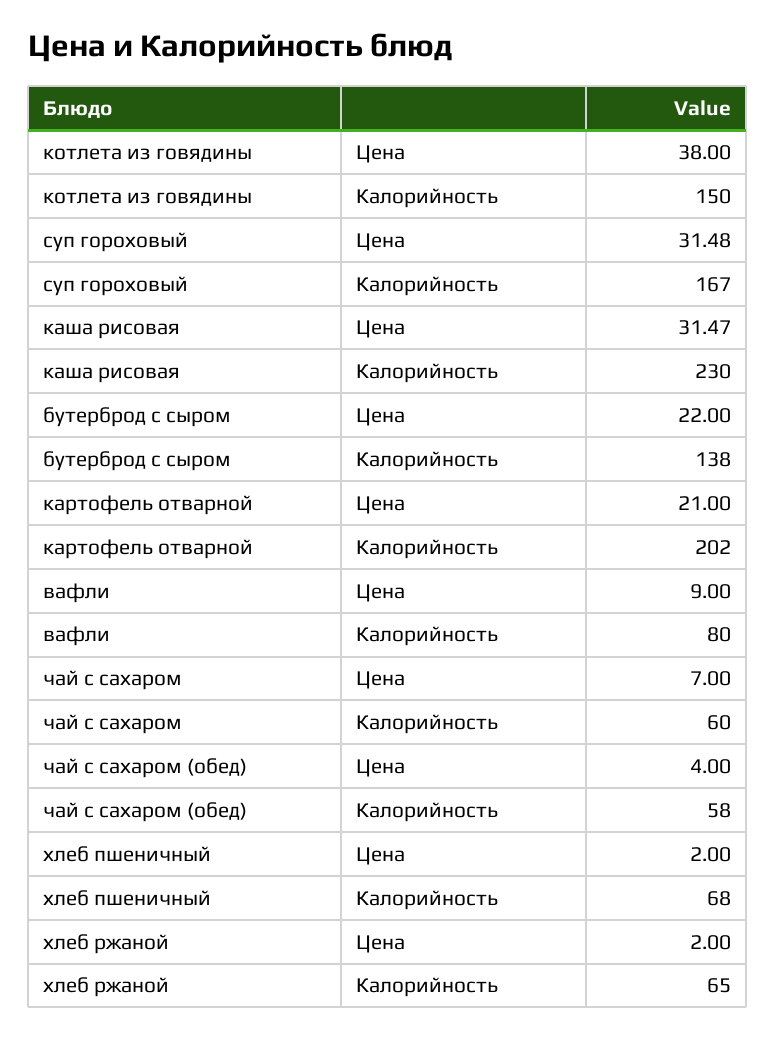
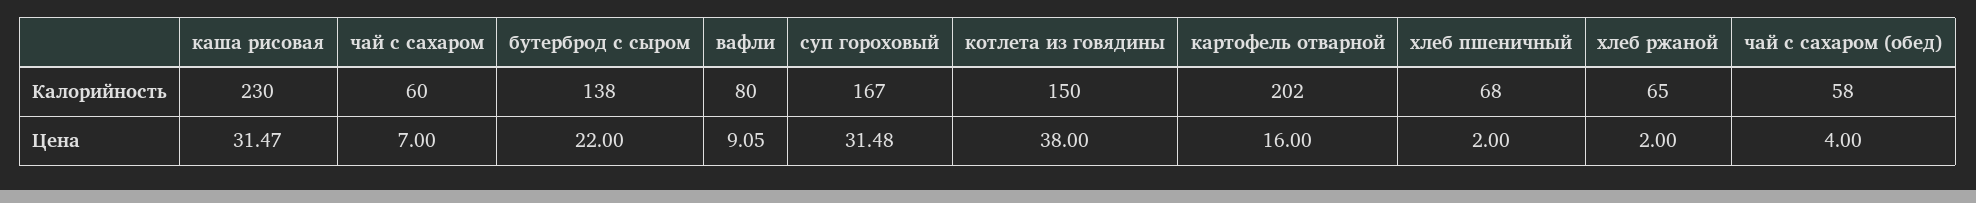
картофель отварной, Цена: 21 -> 16
вафли, Цена: 9 -> 9.05

